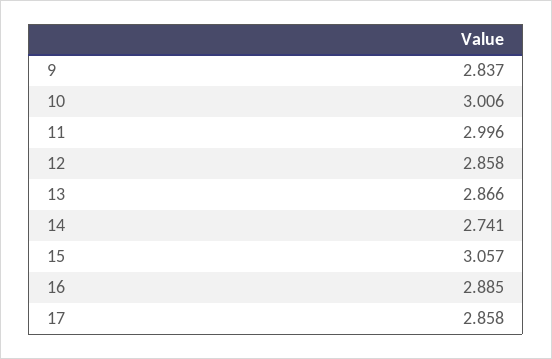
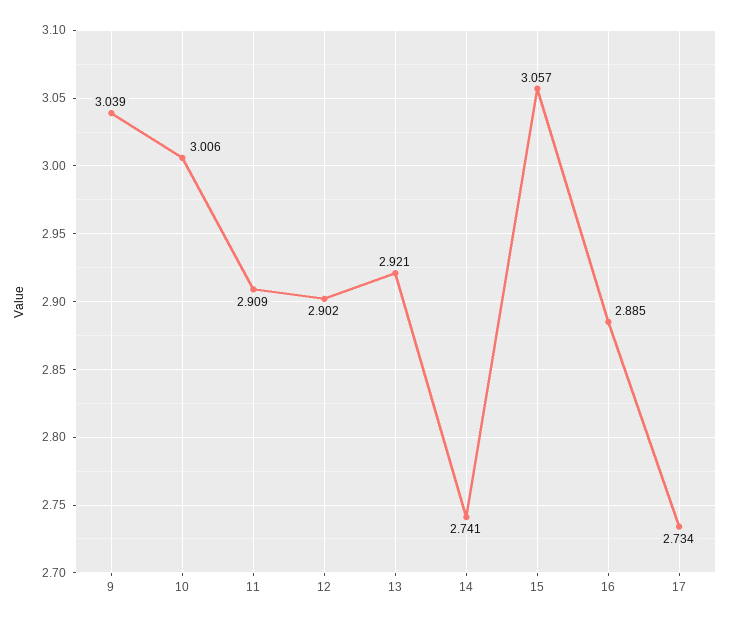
9: 2.837 -> 3.039
11: 2.996 -> 2.909
12: 2.858 -> 2.902
13: 2.866 -> 2.921
17: 2.858 -> 2.734

